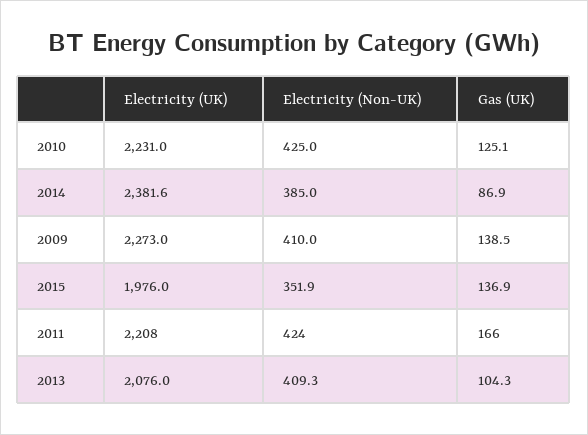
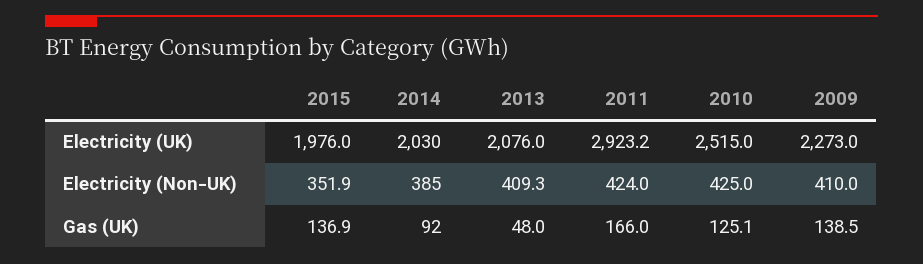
Electricity (UK), 2010: 2231 -> 2515
Electricity (UK), 2014: 2381.6 -> 2030
Gas (UK), 2014: 86.9 -> 92
Electricity (UK), 2011: 2208 -> 2923.2
Gas (UK), 2013: 104.3 -> 48

